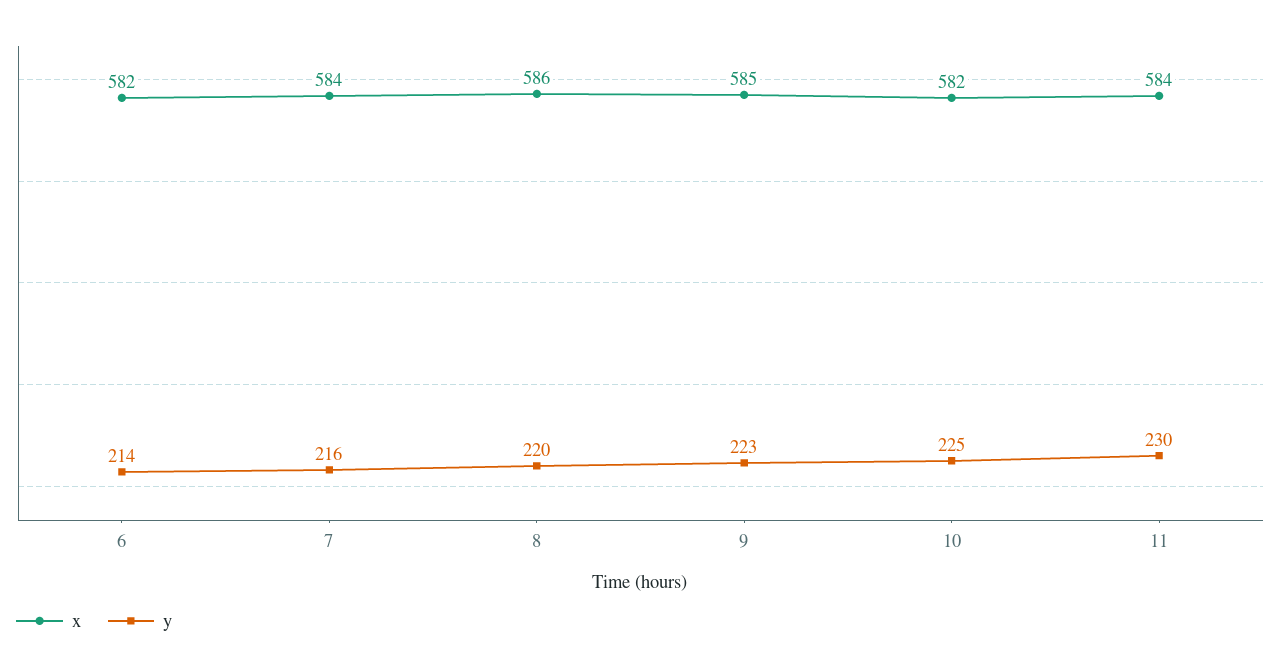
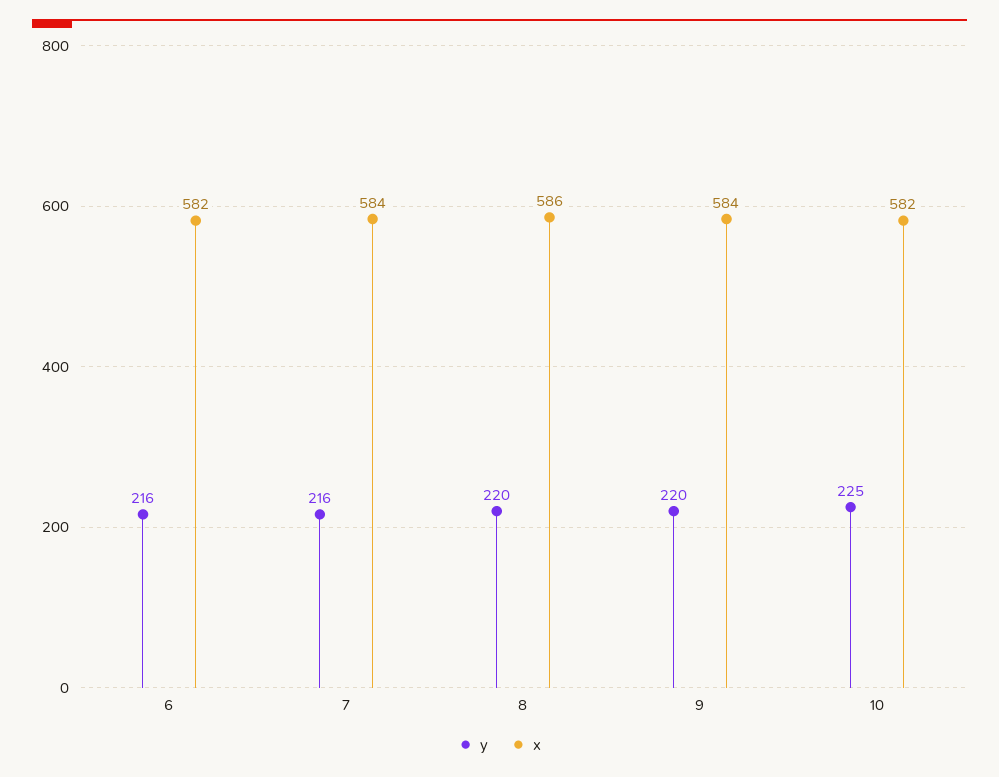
y, 6: 214 -> 216
x, 9: 585 -> 584
y, 9: 223 -> 220
x, 11: 584 -> none
y, 11: 230 -> none

